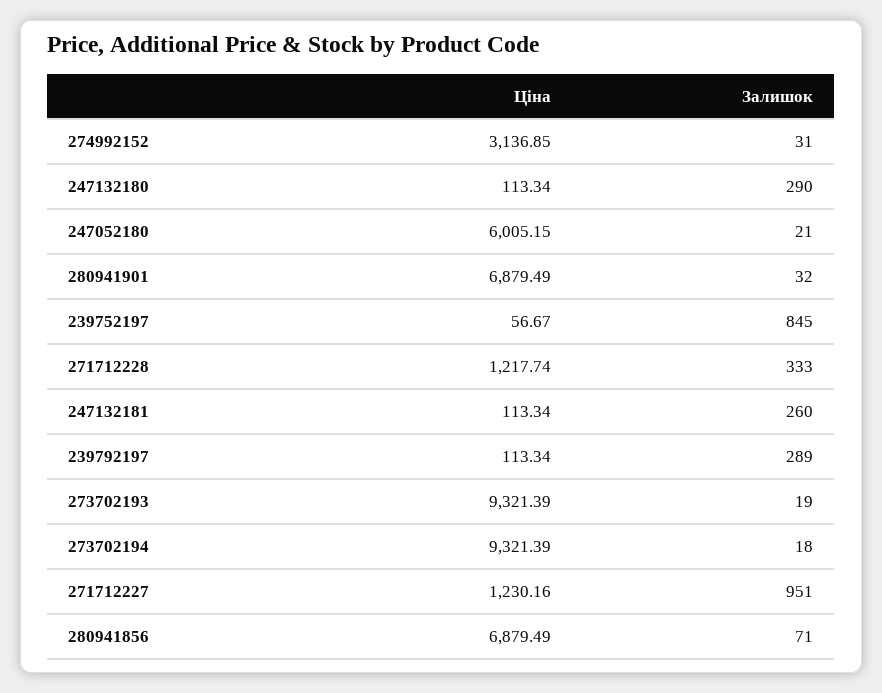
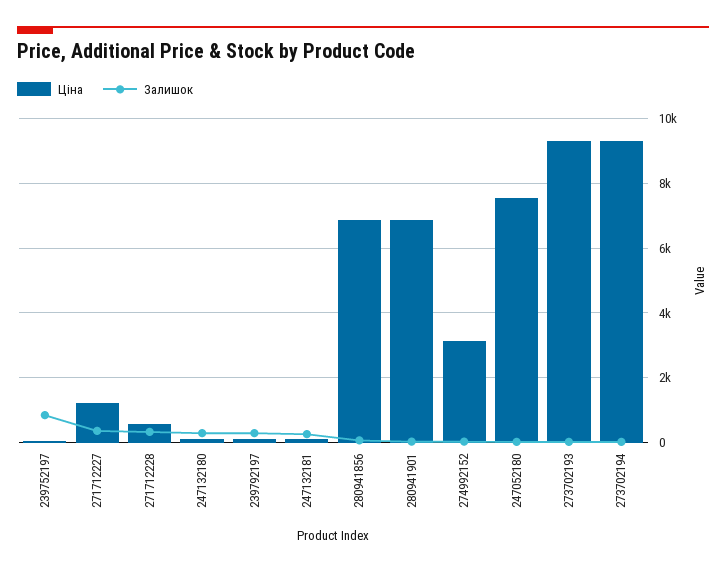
Ціна, 247052180: 6005.15 -> 7600
Ціна, 271712228: 1217.74 -> 600
Залишок, 271712227: 951 -> 400

